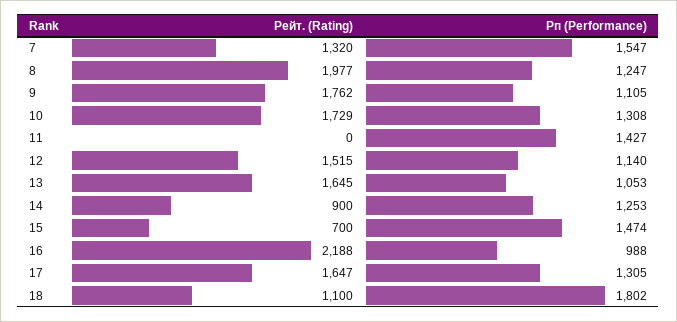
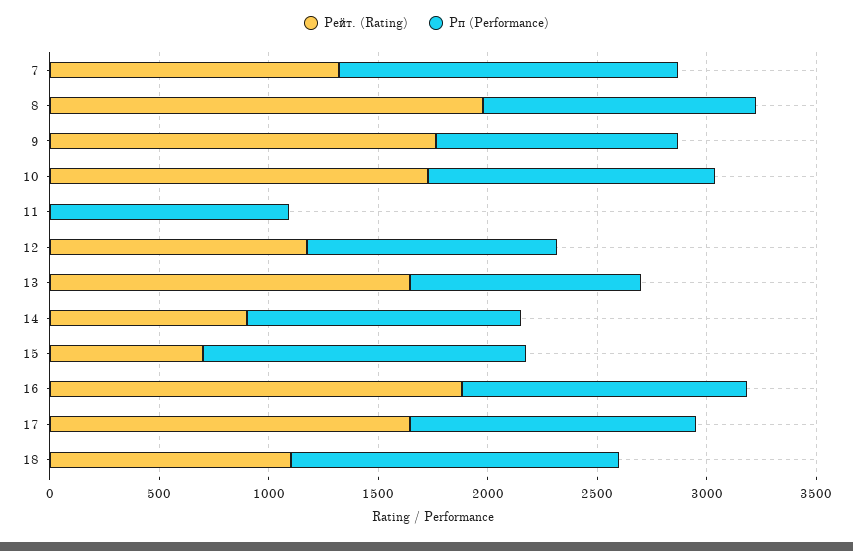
Рп (Performance), 11: 1427 -> 1100
Рейт. (Rating), 12: 1515 -> 1200
Рейт. (Rating), 16: 2188 -> 1900
Рп (Performance), 16: 988 -> 1300
Рп (Performance), 18: 1802 -> 1500

